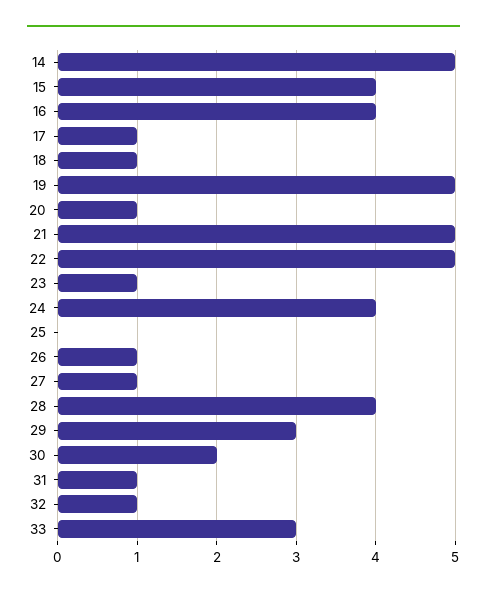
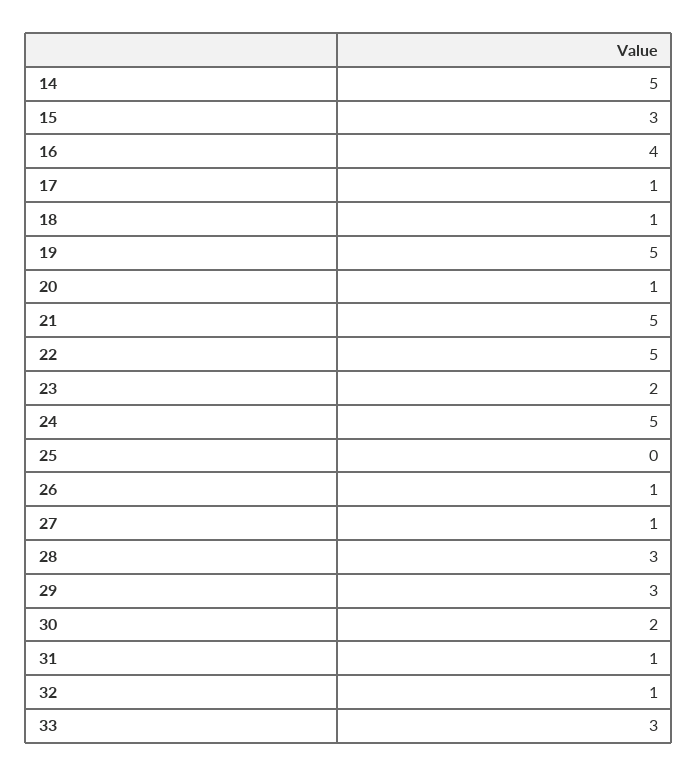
15: 4 -> 3
23: 1 -> 2
24: 4 -> 5
28: 4 -> 3

